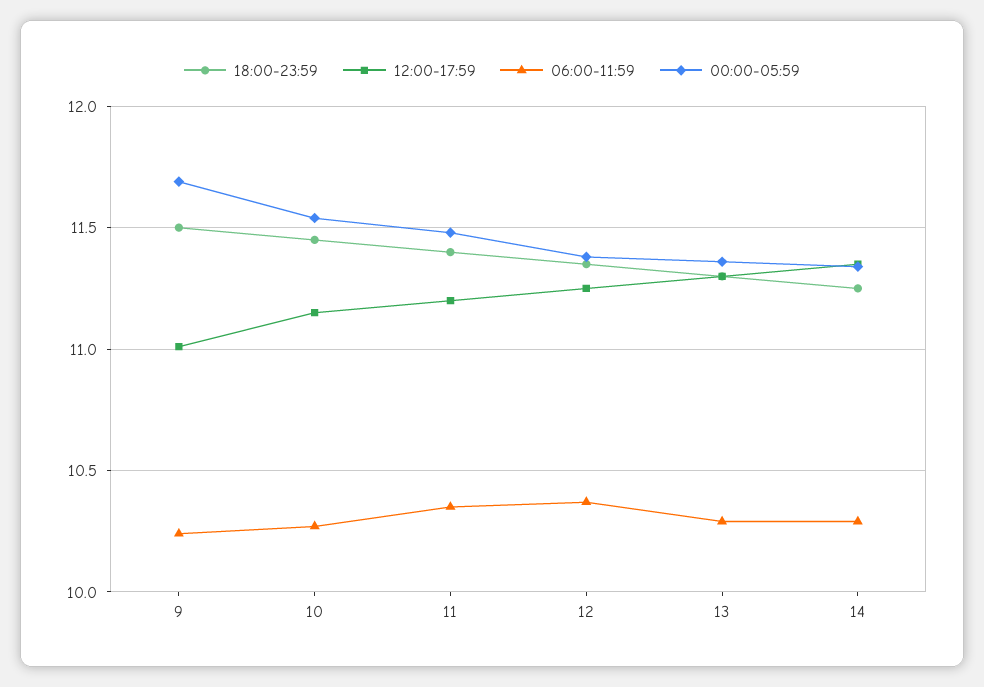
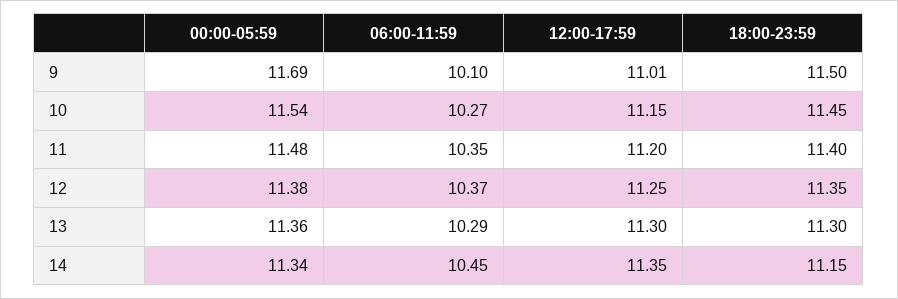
06:00-11:59, 9: 10.25 -> 10.1
18:00-23:59, 14: 11.25 -> 11.15
06:00-11:59, 14: 10.3 -> 10.45

